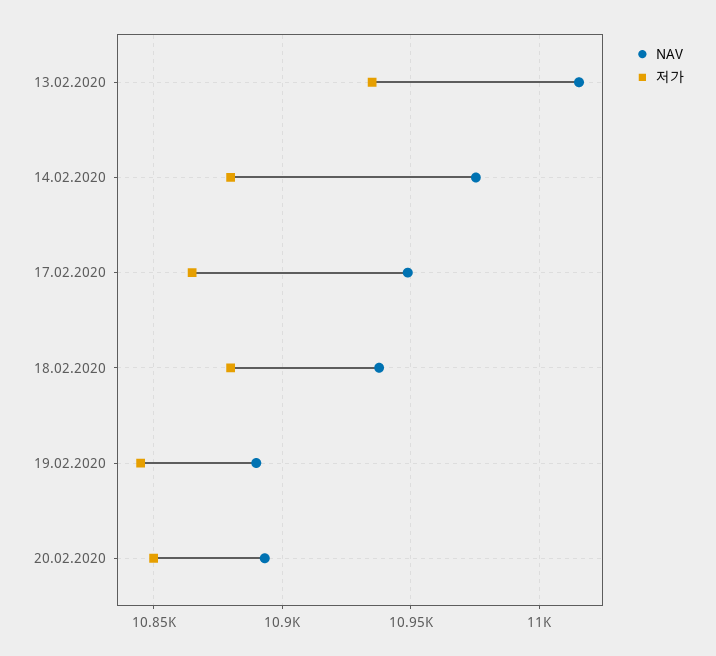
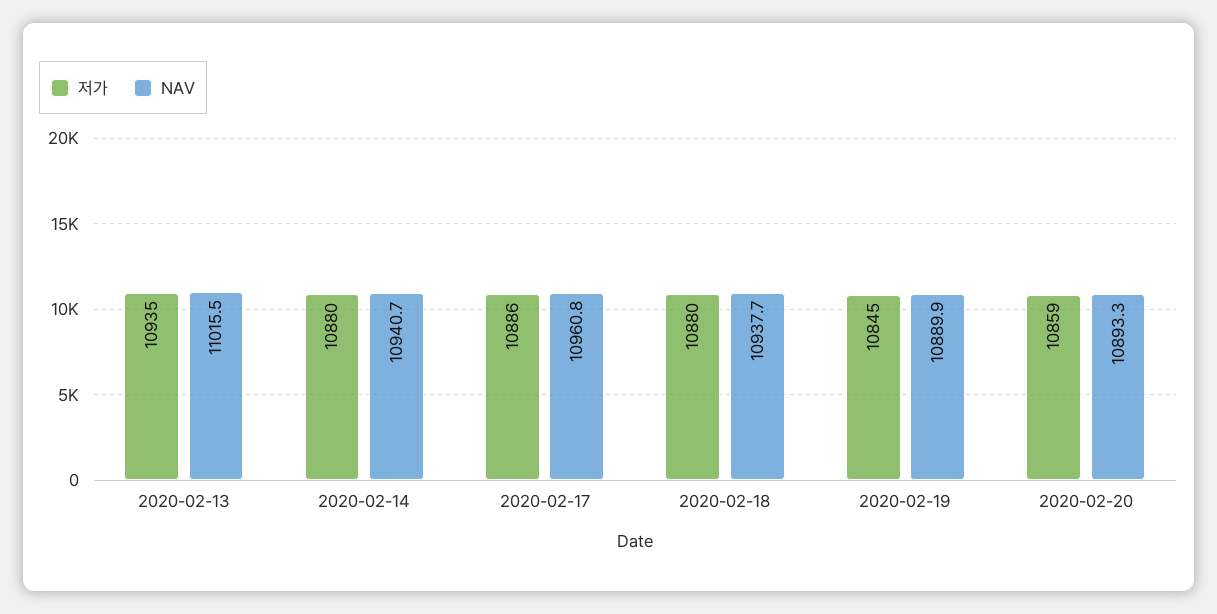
NAV, 14.02.2020: 10975 -> 10940.7
NAV, 17.02.2020: 10950 -> 10960.8
저가, 17.02.2020: 10865 -> 10886
저가, 20.02.2020: 10850 -> 10859

